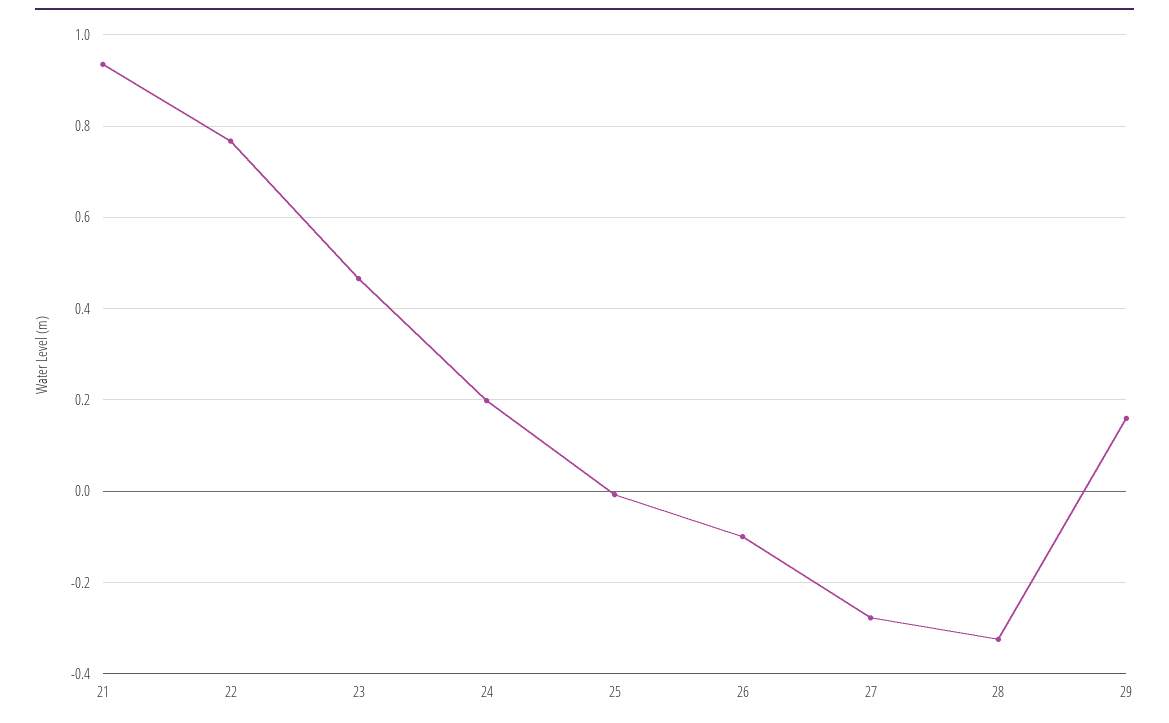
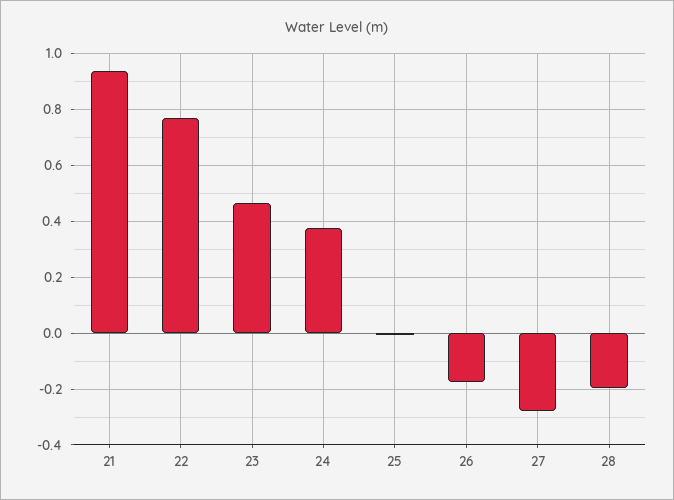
24: 0.2 -> 0.375
26: -0.1 -> -0.175
28: -0.32 -> -0.2
29: 0.16 -> none

